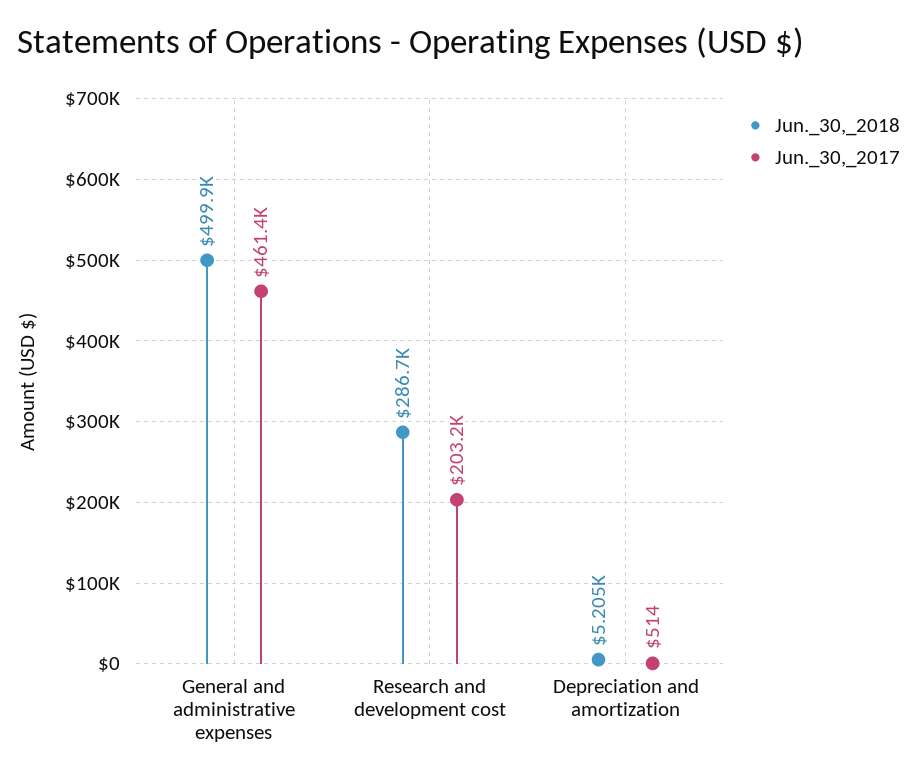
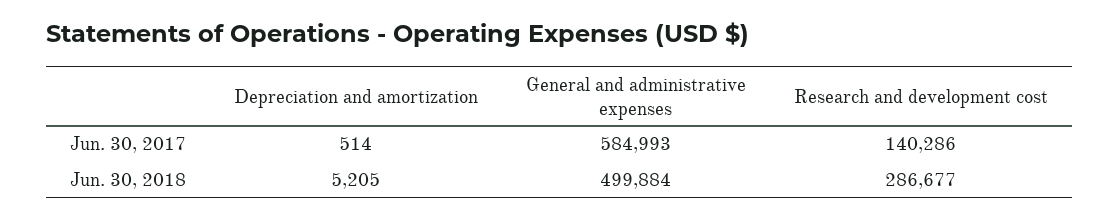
Jun._30,_2017, General and administrative expenses: 461400 -> 584993
Jun._30,_2017, Research and development cost: 203200 -> 140286

